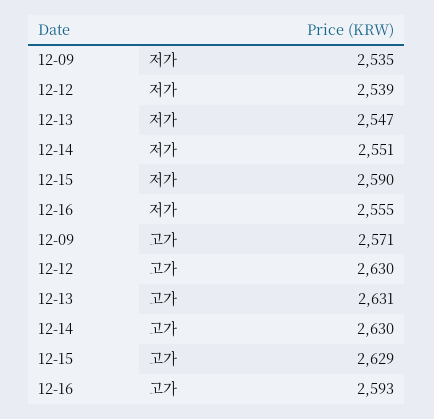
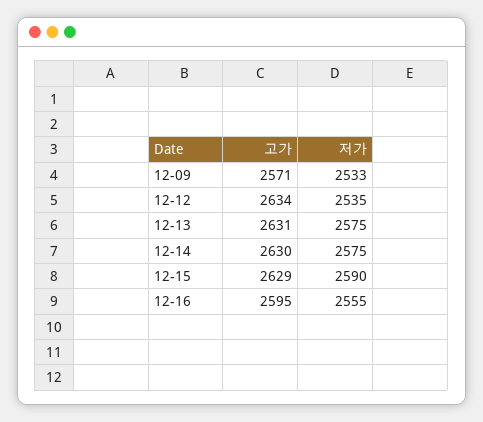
12-09, 저가: 2535 -> 2533
12-12, 저가: 2539 -> 2535
12-13, 저가: 2547 -> 2575
12-14, 저가: 2551 -> 2575
12-12, 고가: 2630 -> 2634
12-16, 고가: 2593 -> 2595

